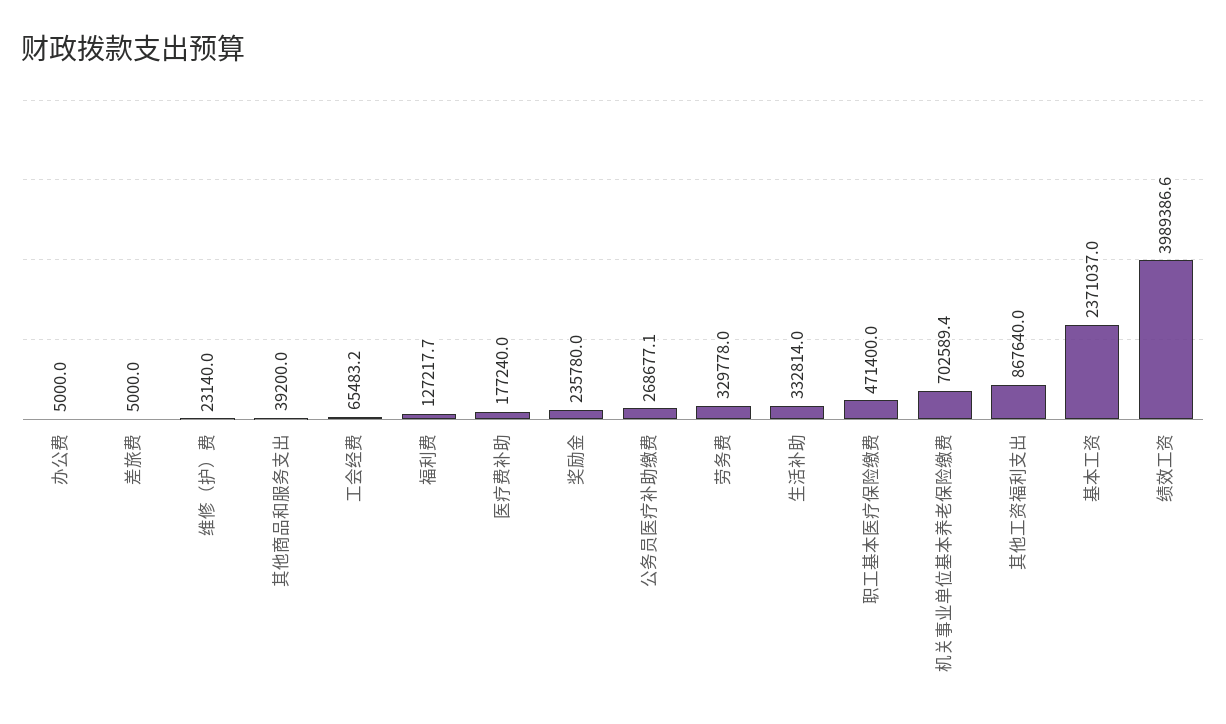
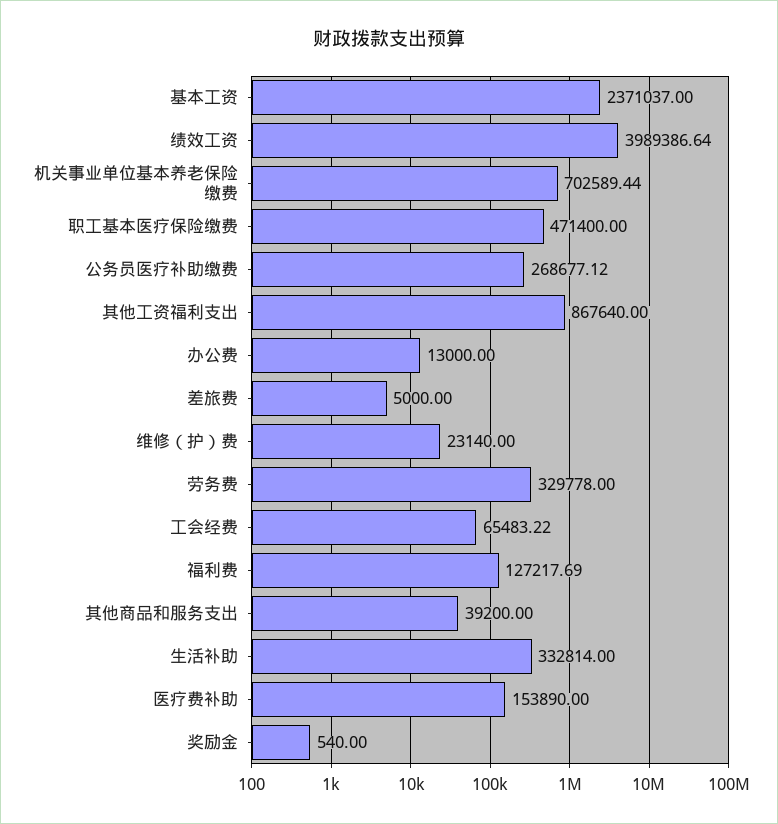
办公费: 5000 -> 13000
医疗费补助: 177240 -> 153890
奖励金: 235780 -> 540

